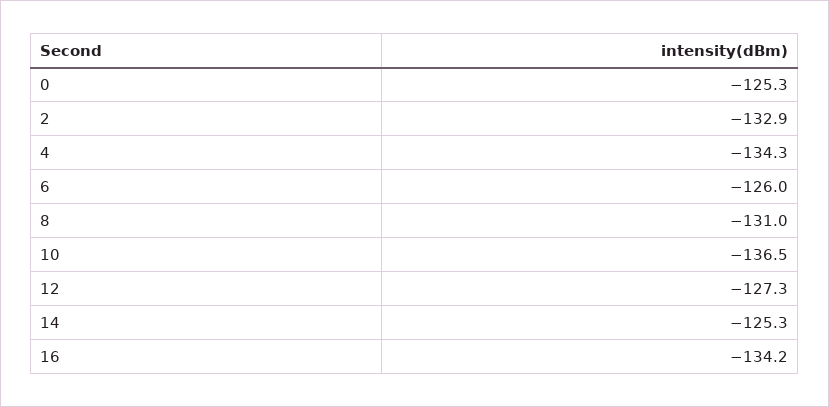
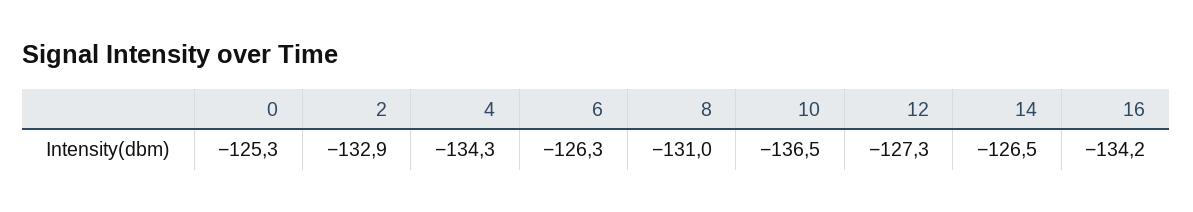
6: -126 -> -126.3
14: -125.3 -> -126.5

